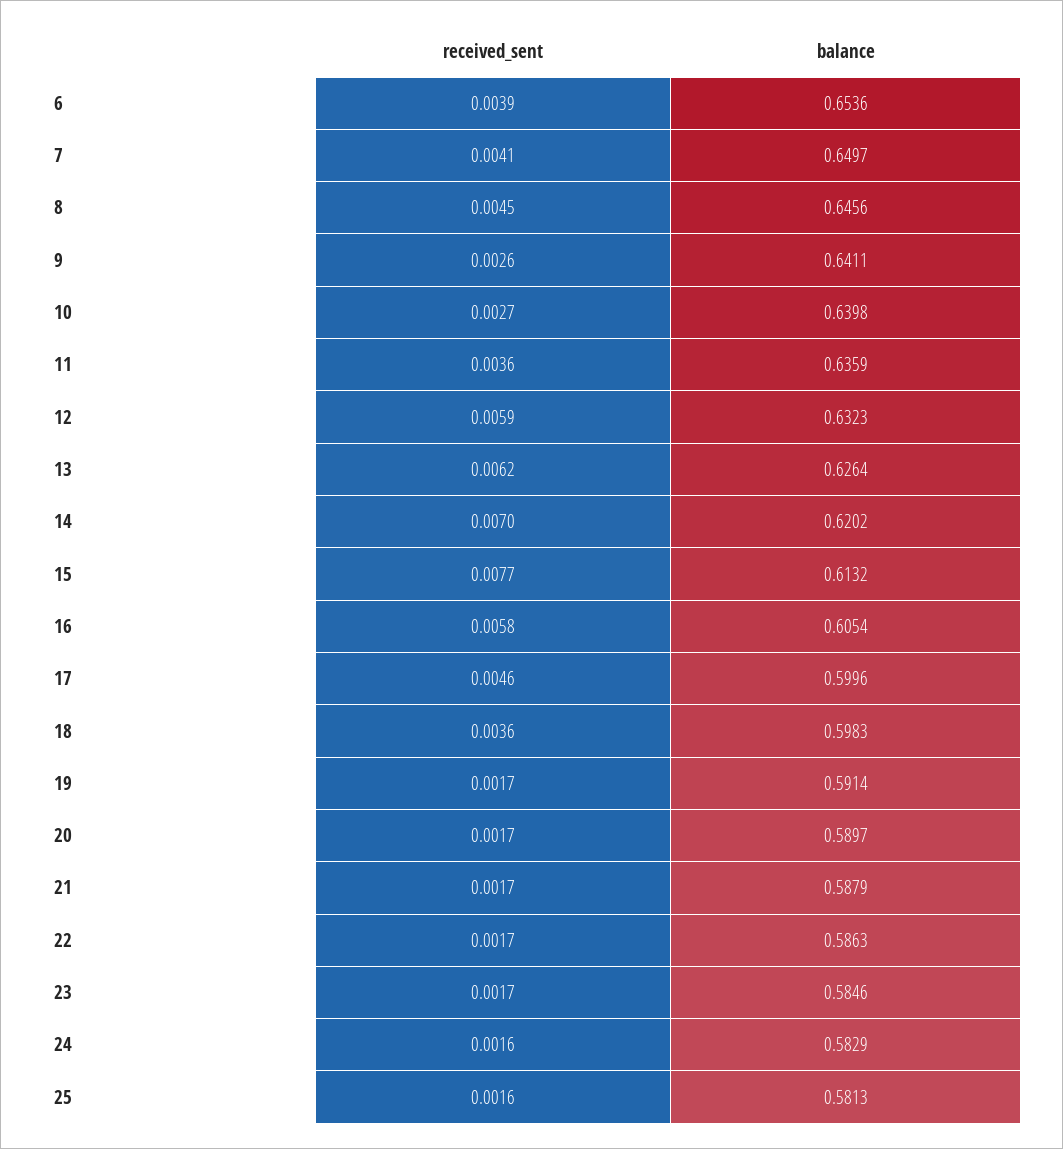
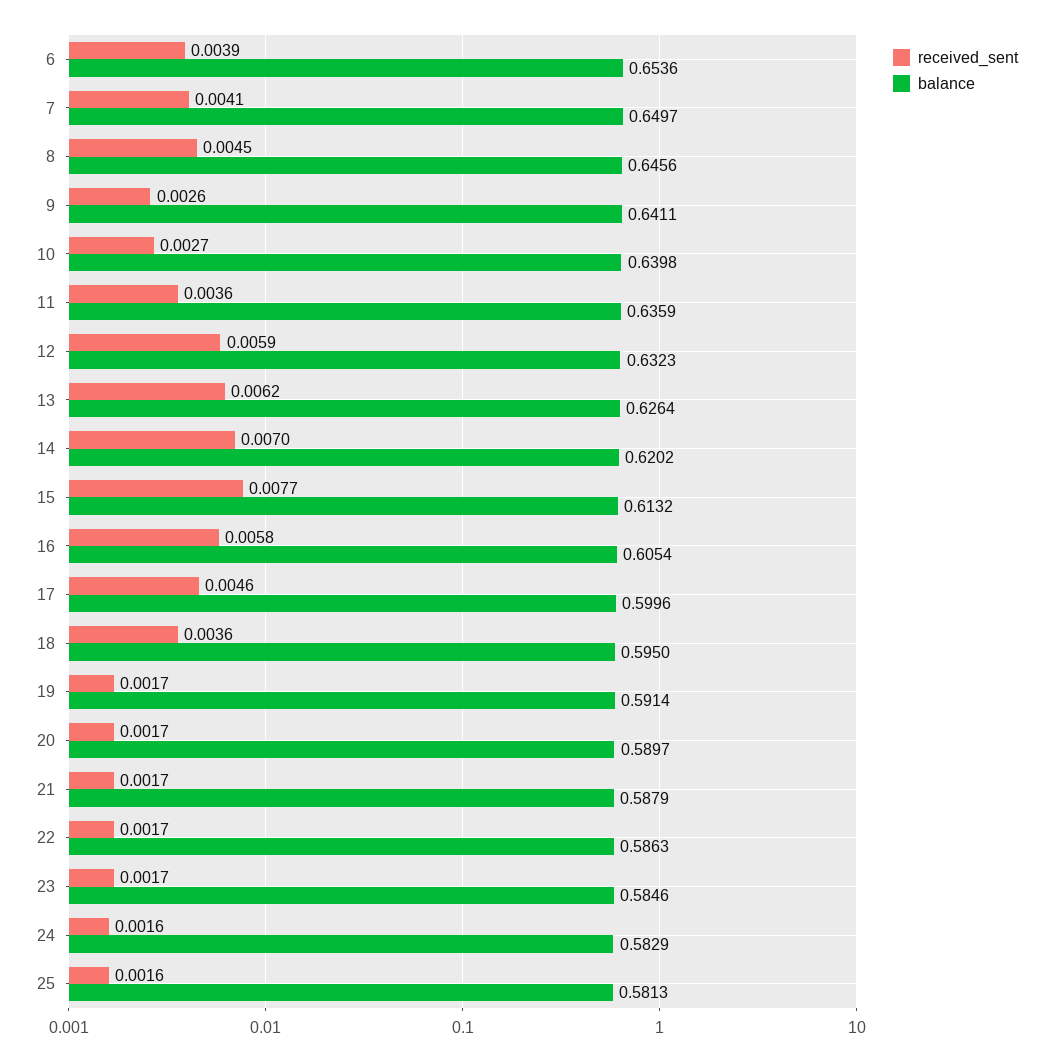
balance, 18: 0.5983 -> 0.595

